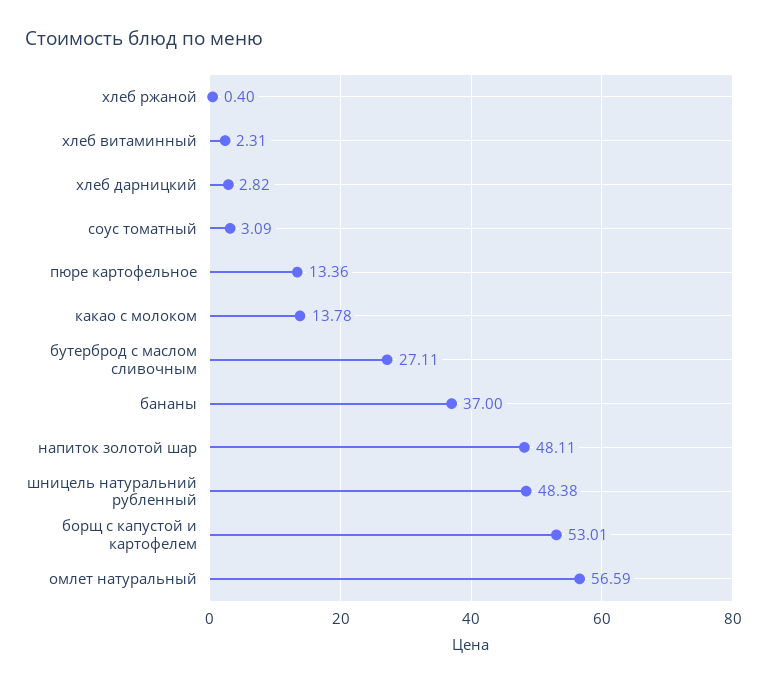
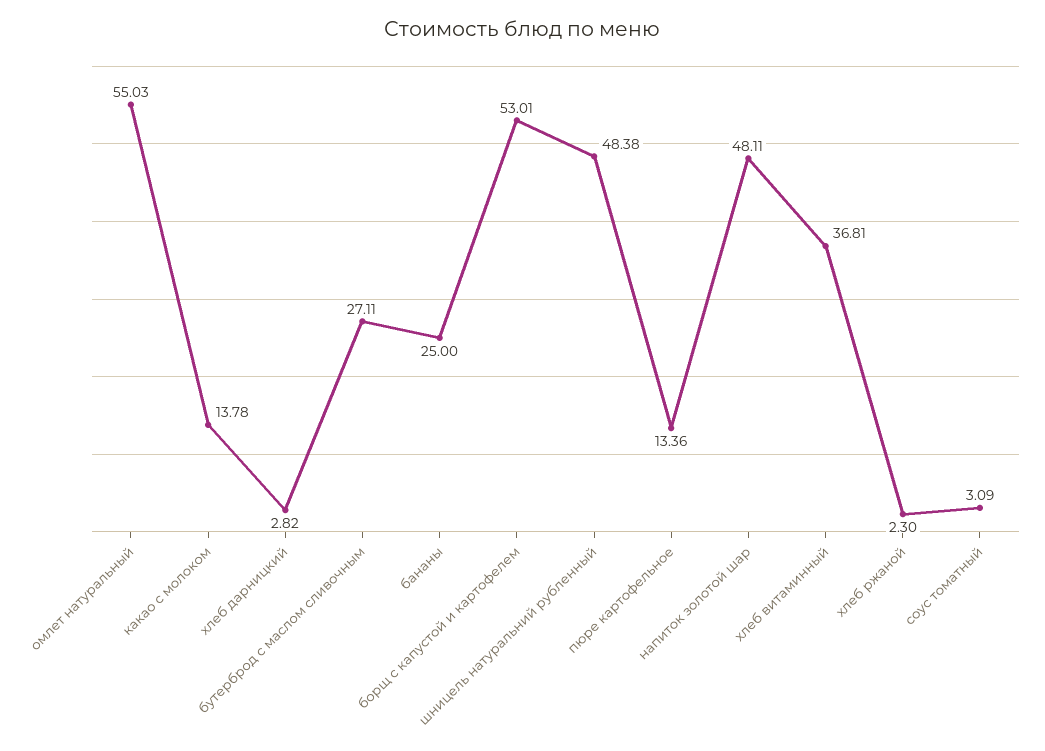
хлеб ржаной: 0.4 -> 2.3
хлеб витаминный: 2.31 -> 36.81
бананы: 37 -> 25
омлет натуральный: 56.59 -> 55.03

